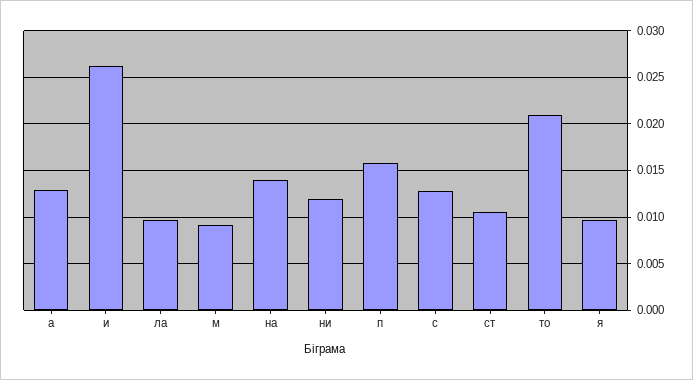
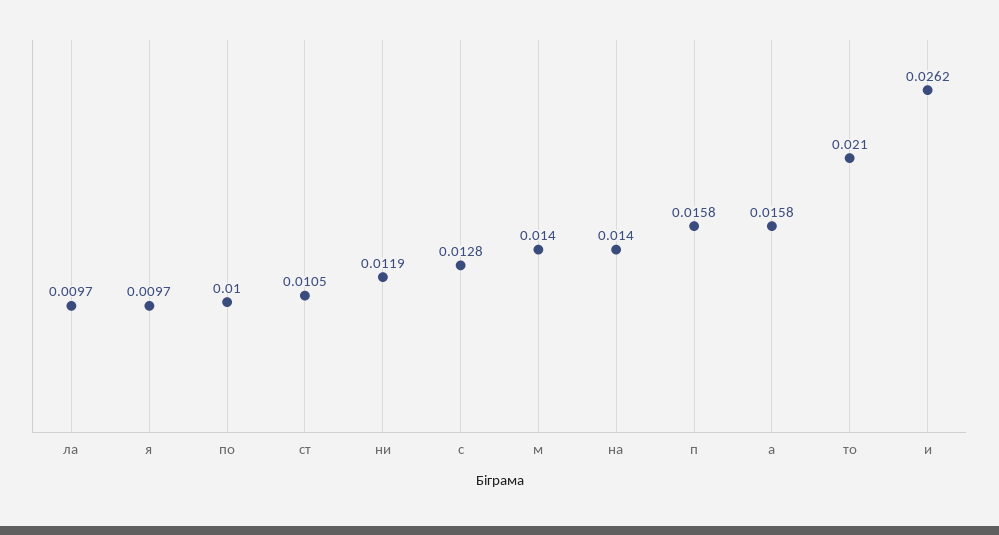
а: 0.013 -> 0.0158
м: 0.009 -> 0.014
по: none -> 0.01

